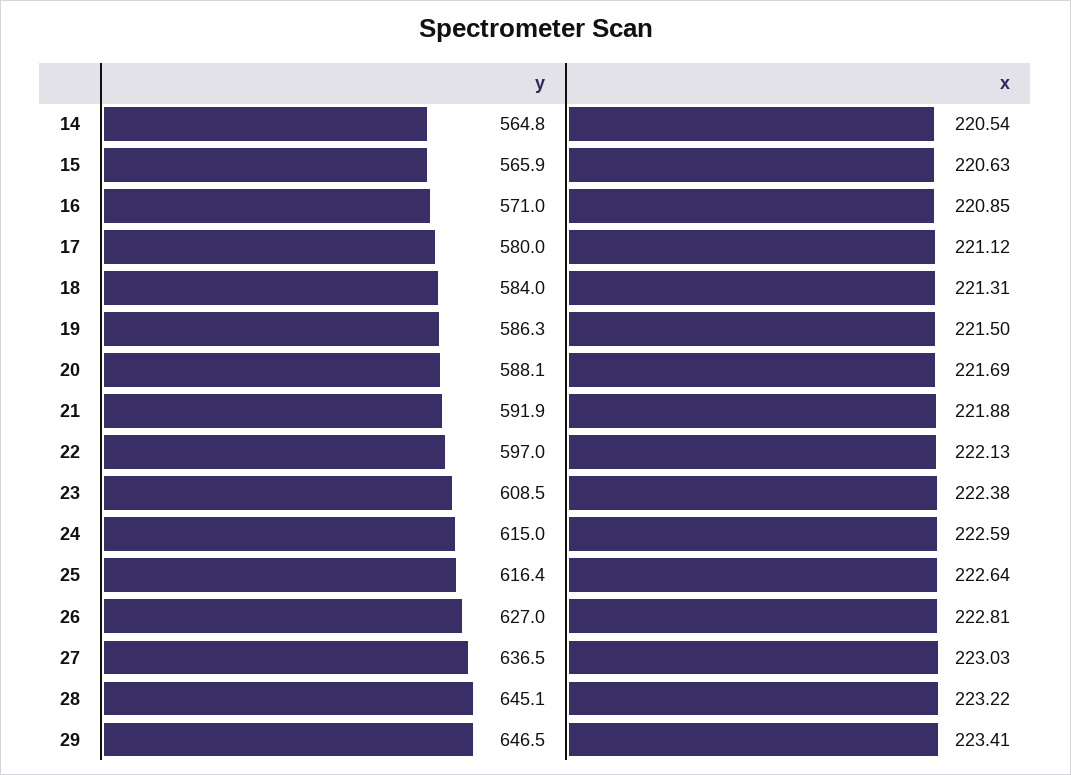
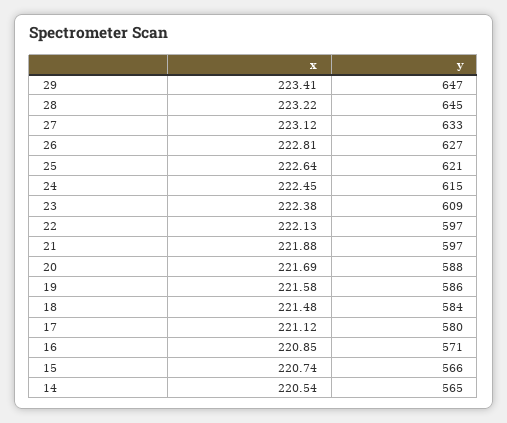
x, 15: 220.63 -> 220.74
x, 18: 221.31 -> 221.48
x, 19: 221.5 -> 221.58
y, 21: 591.9 -> 597
x, 24: 222.59 -> 222.45
y, 25: 616.4 -> 621
y, 27: 636.5 -> 633
x, 27: 223.03 -> 223.12

